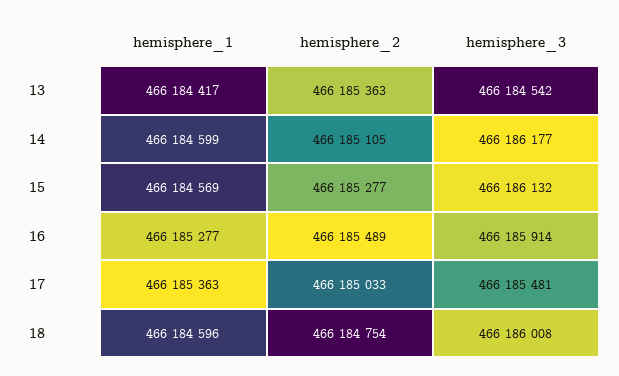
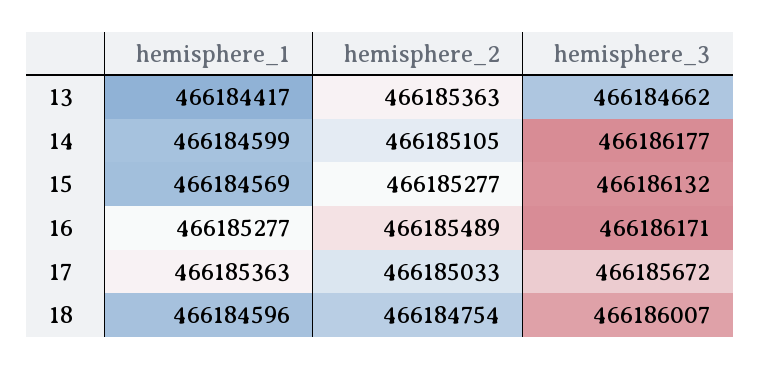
hemisphere_3, 13: 466184542 -> 466184662
hemisphere_3, 16: 466185914 -> 466186171
hemisphere_3, 17: 466185481 -> 466185672
hemisphere_3, 18: 466186008 -> 466186007

